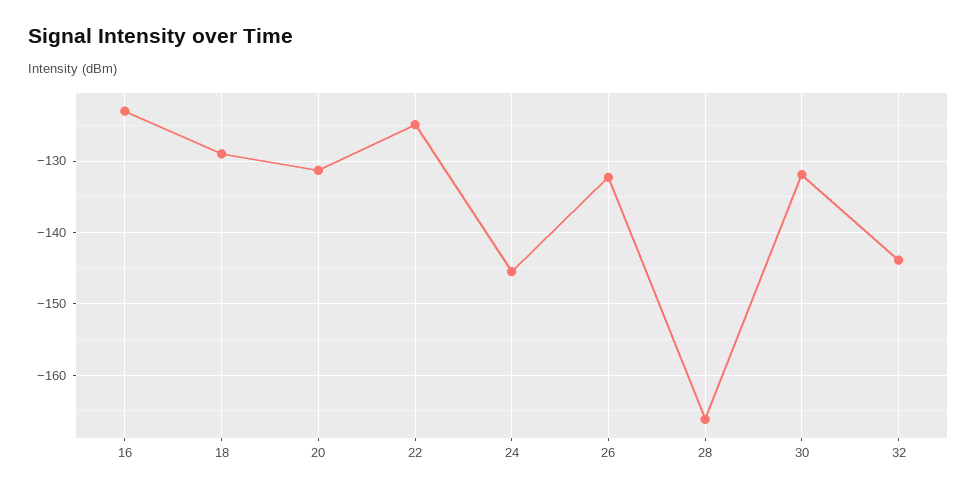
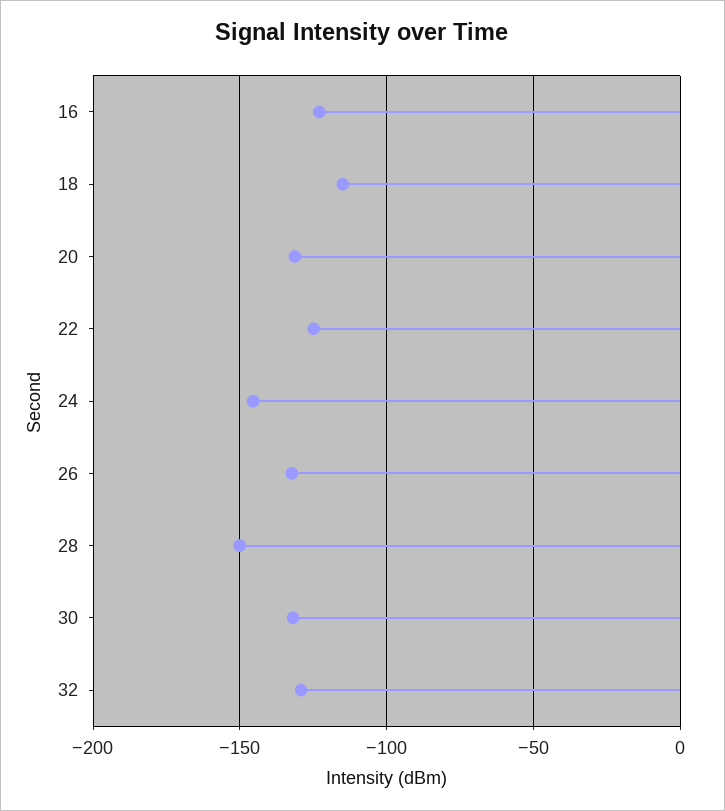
18: -129 -> -115
28: -166 -> -150
32: -144 -> -130

